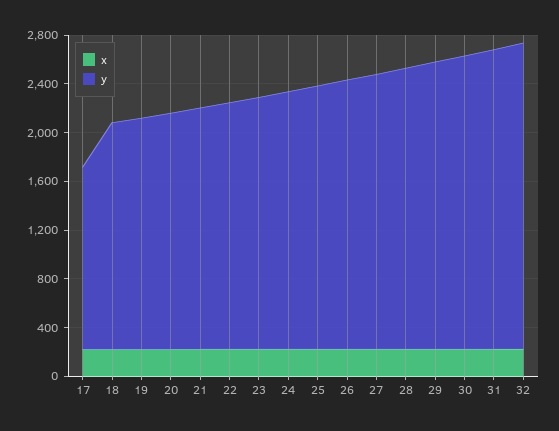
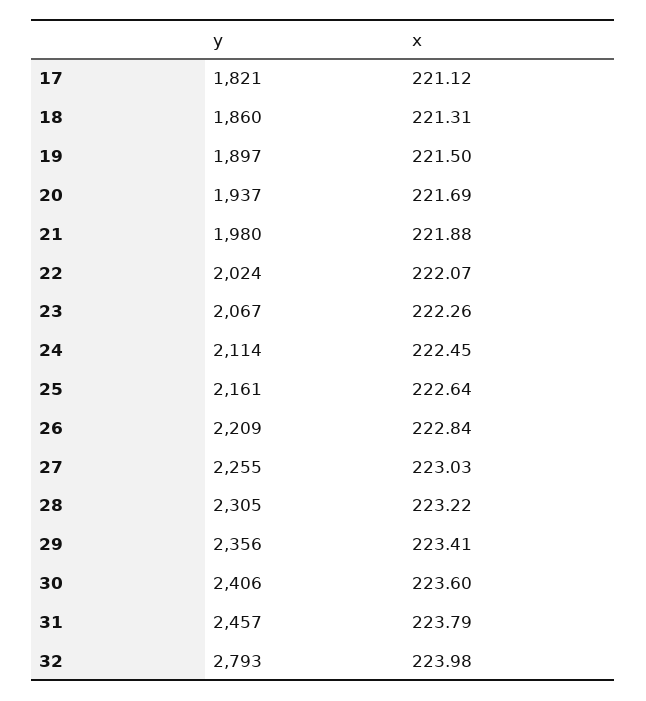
y, 17: 1500 -> 1821
y, 32: 2500 -> 2793

